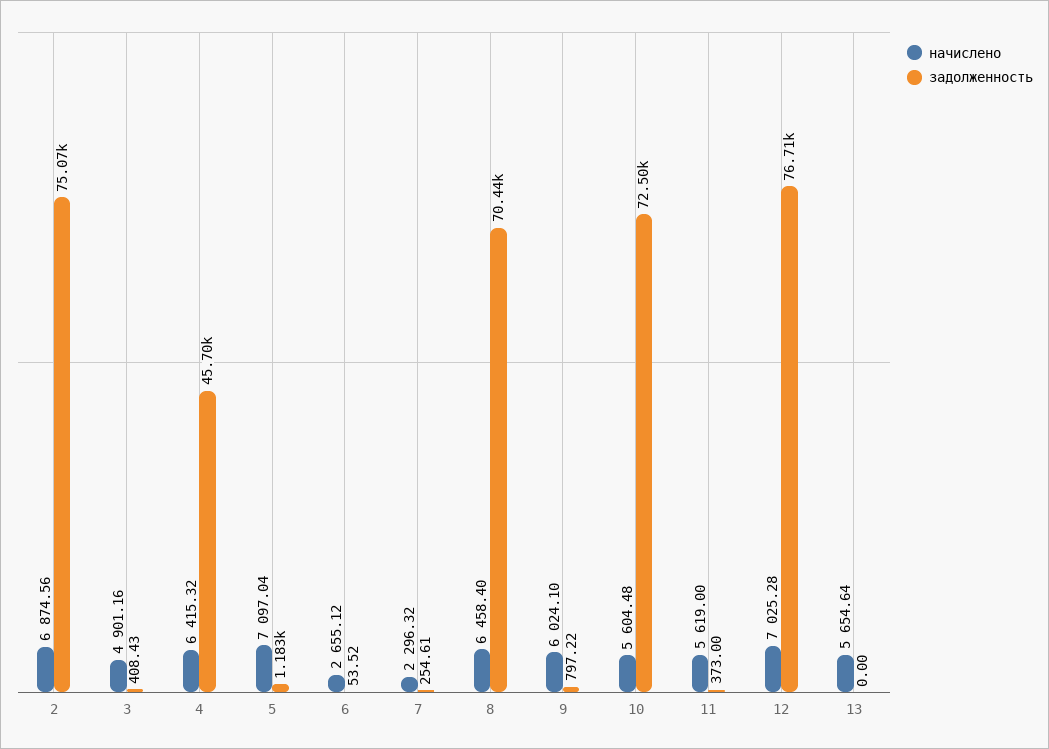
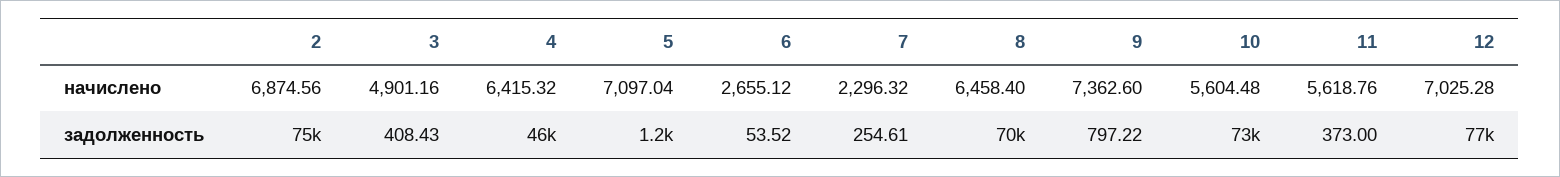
начислено, 9: 6024.1 -> 7362.6
начислено, 11: 5619 -> 5618.76
начислено, 13: 5654.64 -> none
задолженность, 13: 0 -> none

